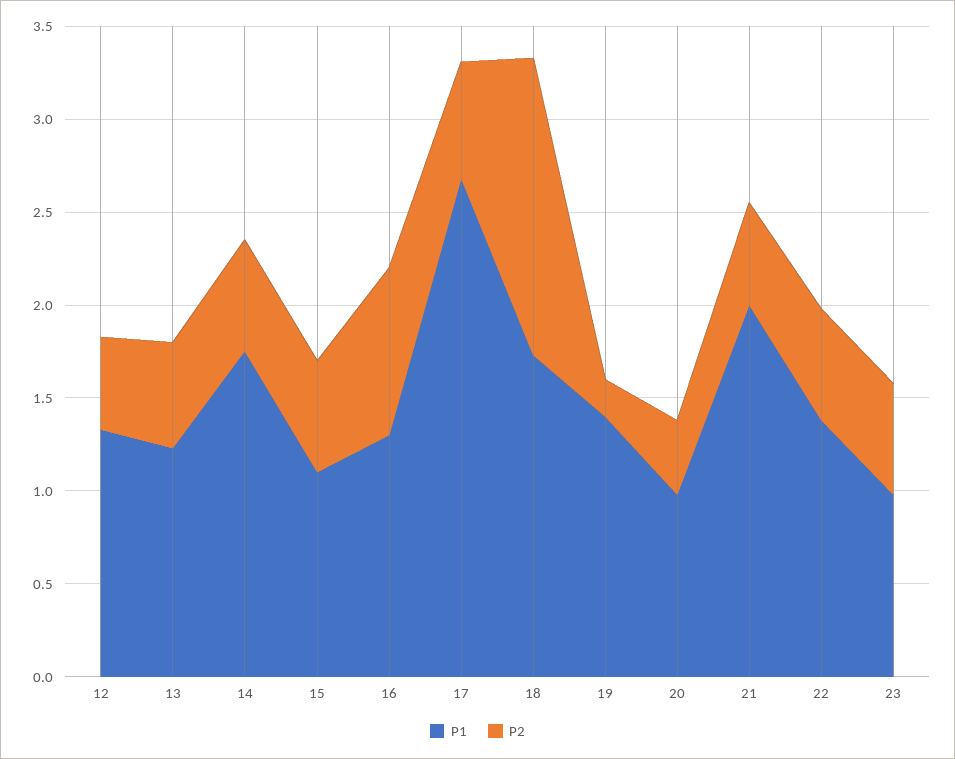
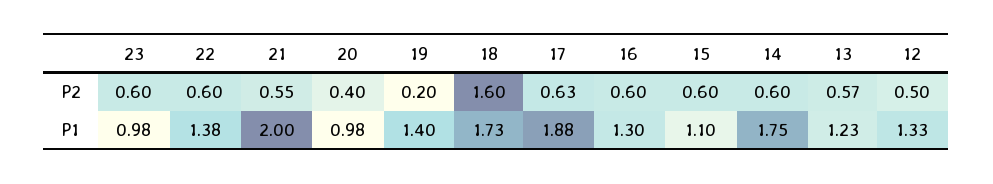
P2, 16: 0.9 -> 0.6
P1, 17: 2.7 -> 1.88

